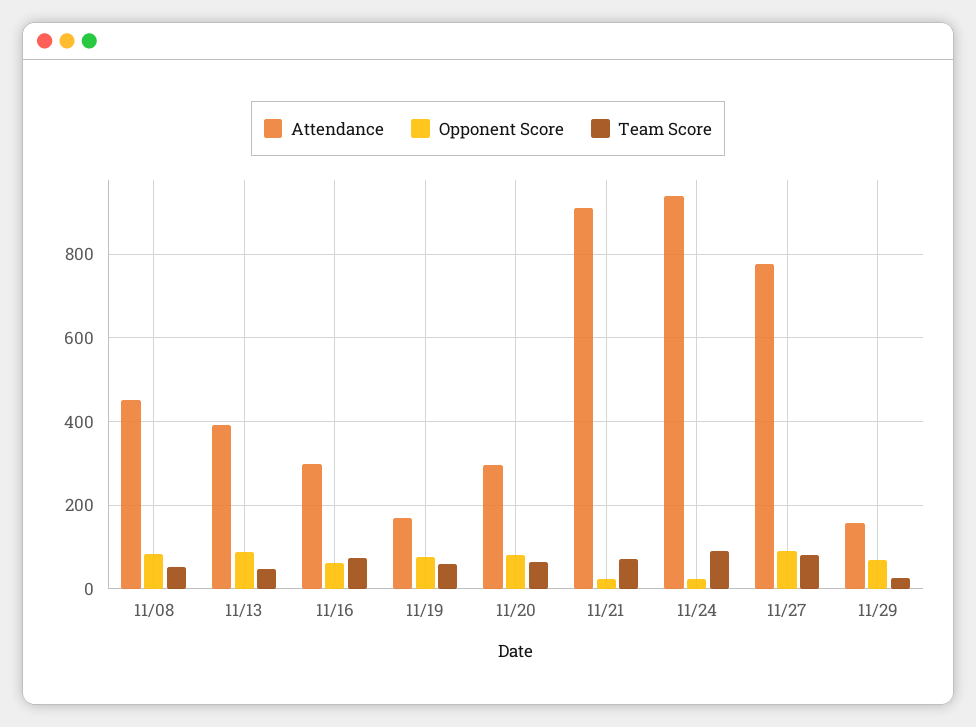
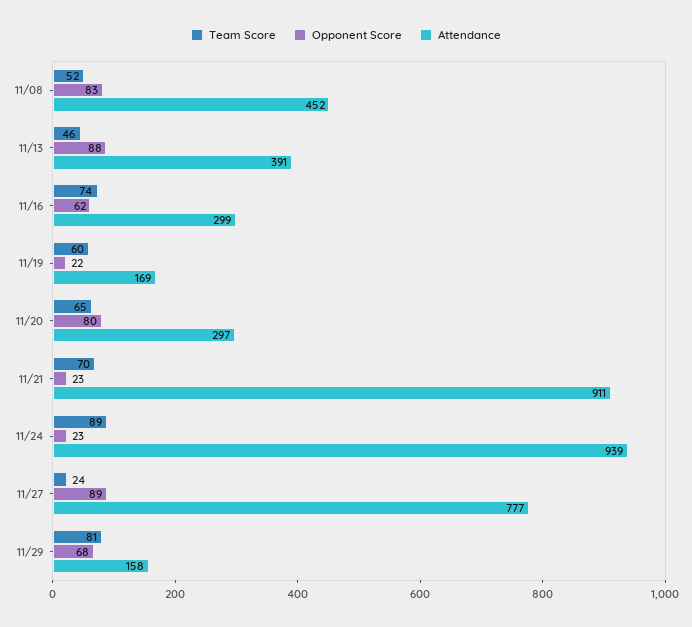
Opponent Score, 11/19: 80 -> 22
Team Score, 11/27: 80 -> 24
Team Score, 11/29: 20 -> 81

